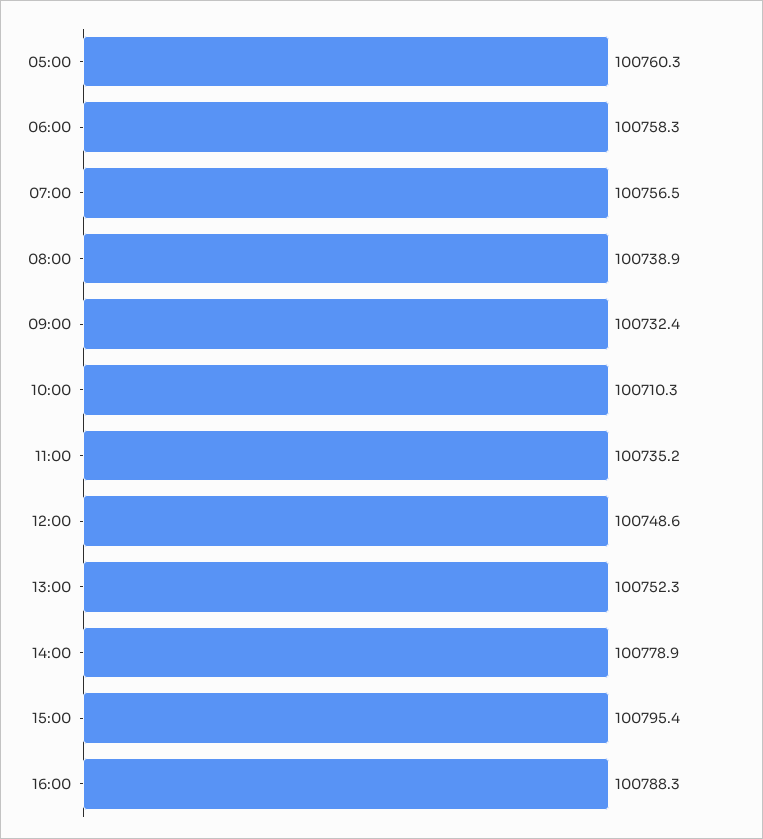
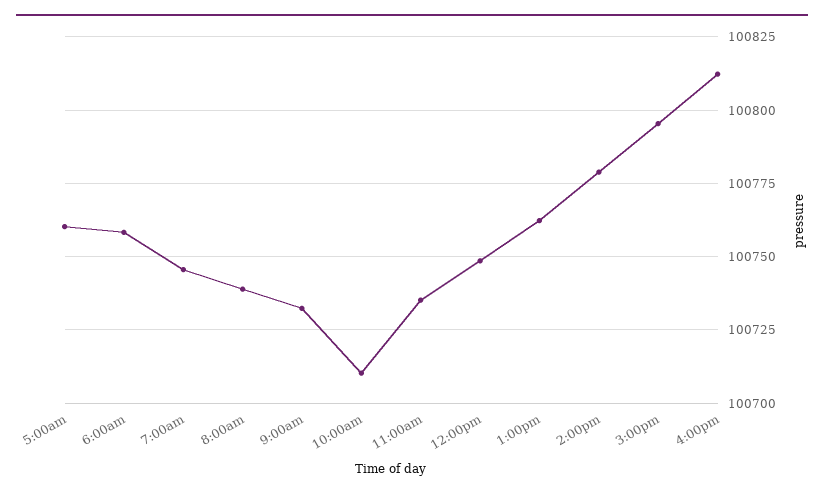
07:00: 100756.5 -> 100745
13:00: 100752.3 -> 100762.5
16:00: 100788.3 -> 100812.5

